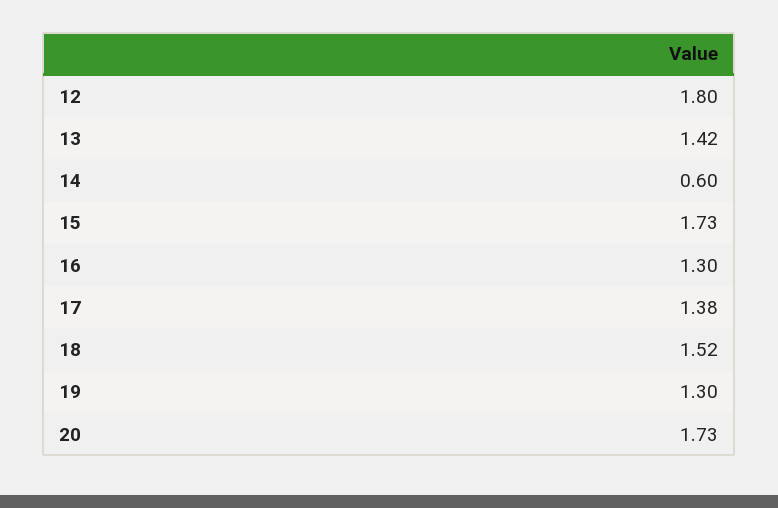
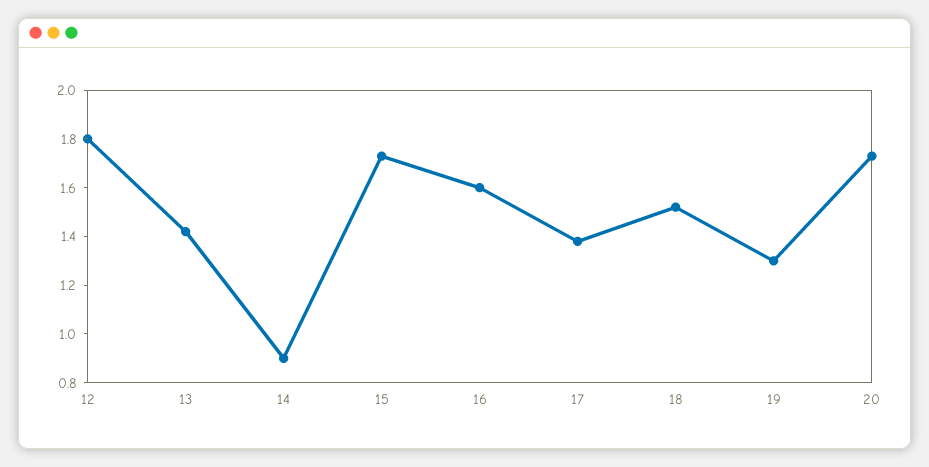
14: 0.6 -> 0.9
16: 1.3 -> 1.6

